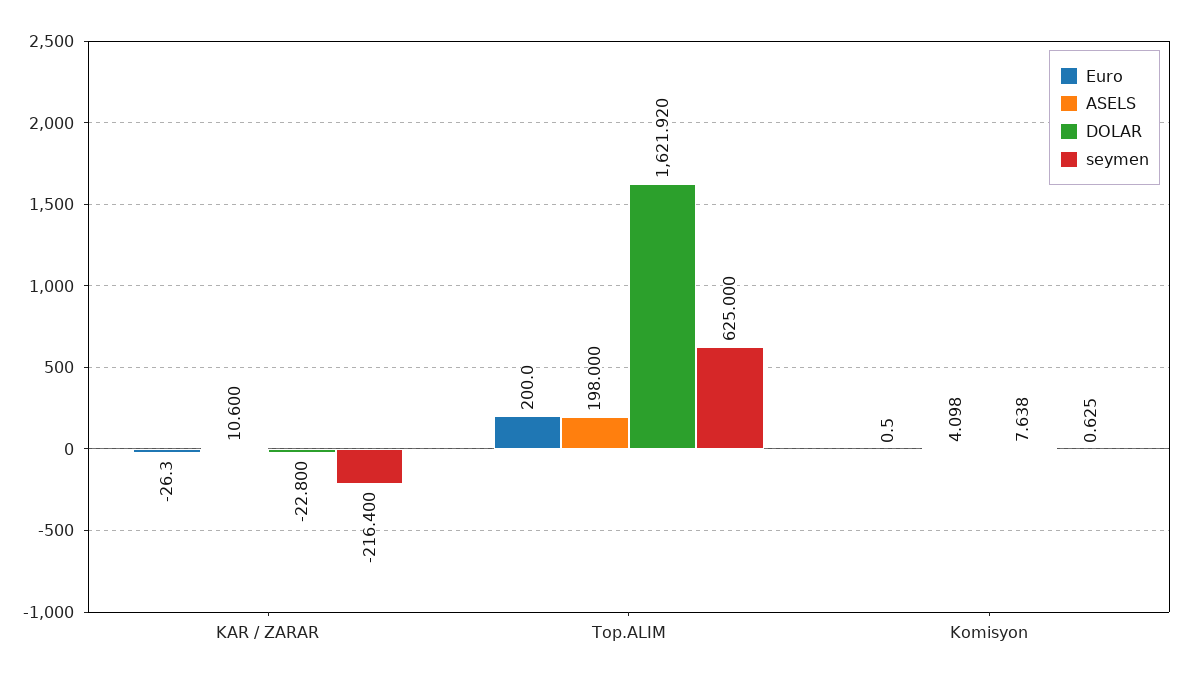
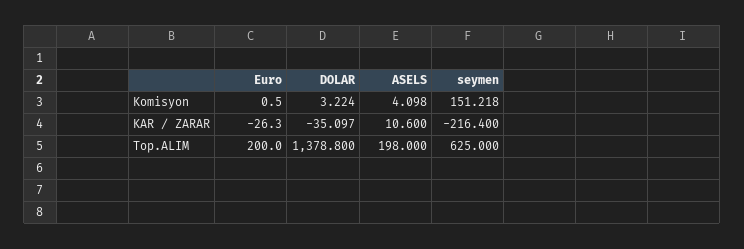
DOLAR, KAR / ZARAR: -22.8 -> -35.097
DOLAR, Top.ALIM: 1621.92 -> 1378.8
DOLAR, Komisyon: 7.638 -> 3.224
seymen, Komisyon: 0.625 -> 151.218

